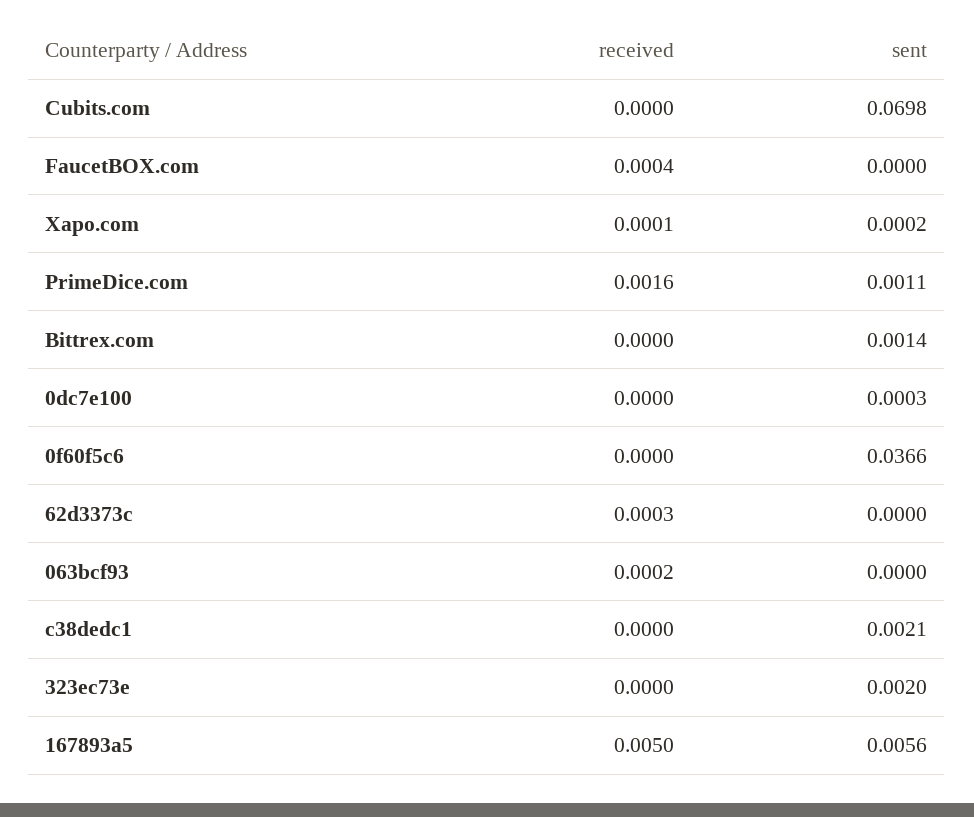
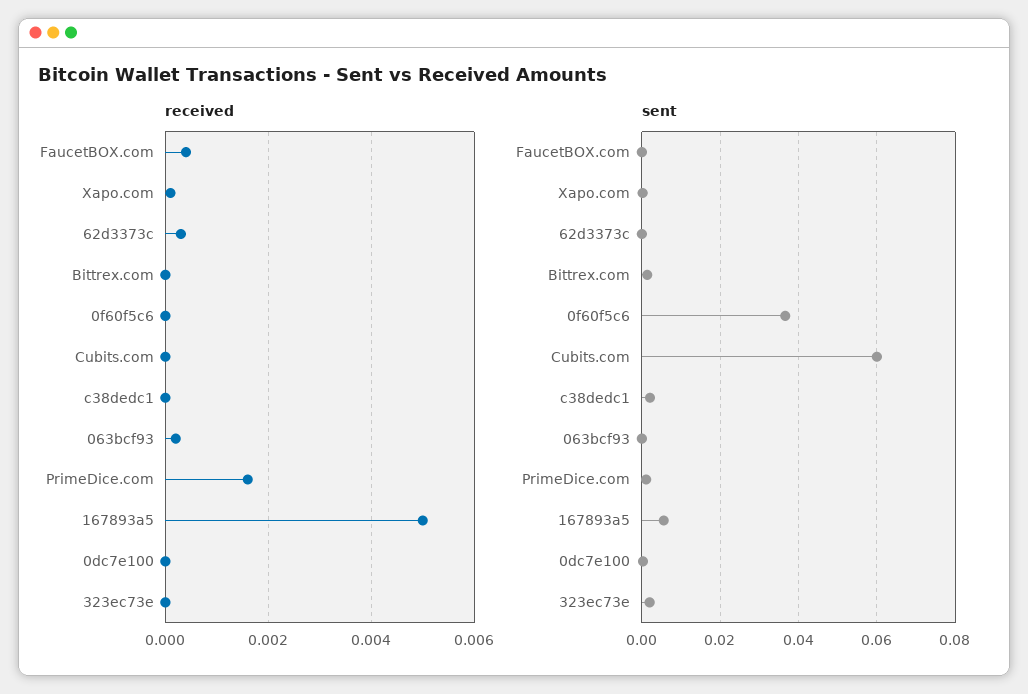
sent, Cubits.com: 0.0698 -> 0.06

